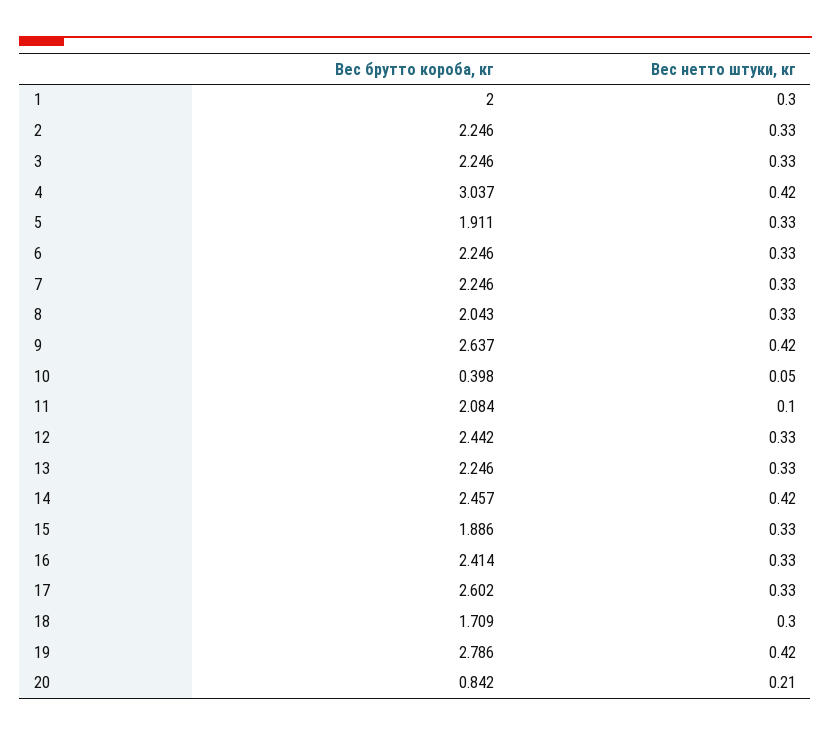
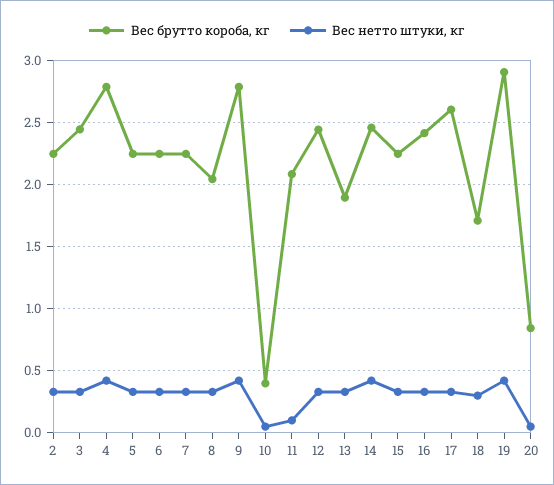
Вес брутто короба, кг, 1: 2 -> none
Вес нетто штуки, кг, 1: 0.3 -> none
Вес брутто короба, кг, 3: 2.246 -> 2.45
Вес брутто короба, кг, 4: 3.037 -> 2.8
Вес брутто короба, кг, 5: 1.911 -> 2.25
Вес брутто короба, кг, 9: 2.637 -> 2.8
Вес брутто короба, кг, 13: 2.246 -> 1.9
Вес брутто короба, кг, 15: 1.886 -> 2.25
Вес брутто короба, кг, 19: 2.786 -> 2.9
Вес нетто штуки, кг, 20: 0.21 -> 0.05

